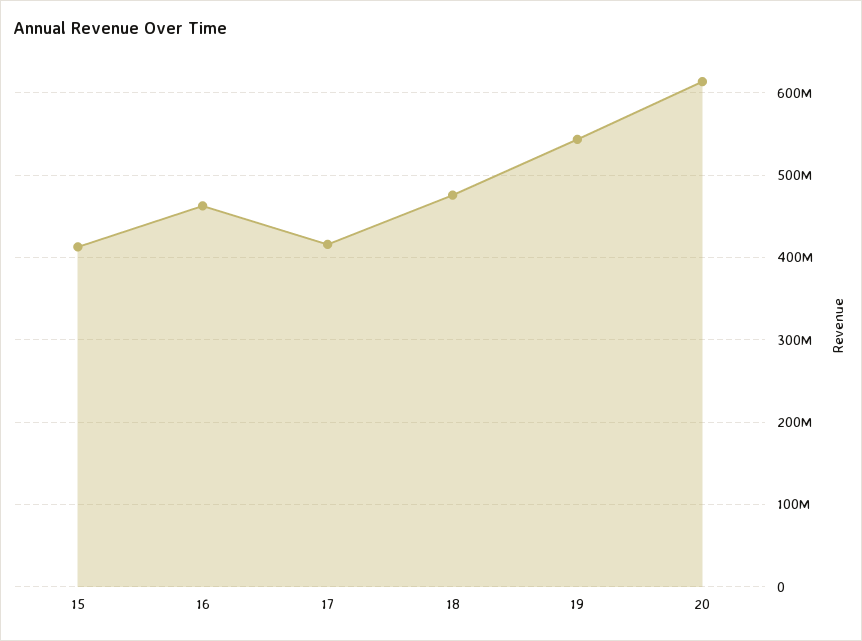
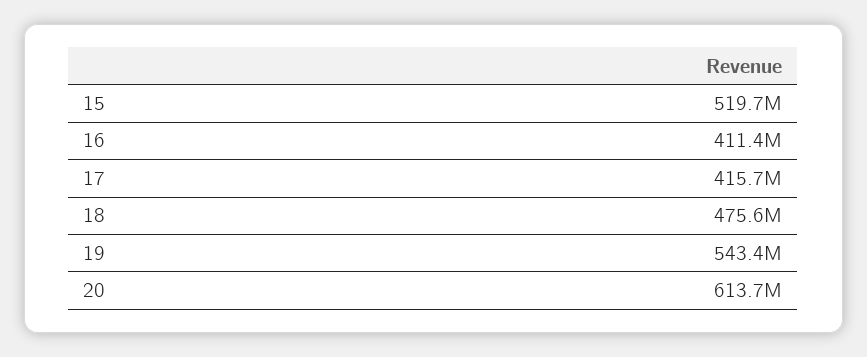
15: 410000000 -> 519700000
16: 460000000 -> 411400000

